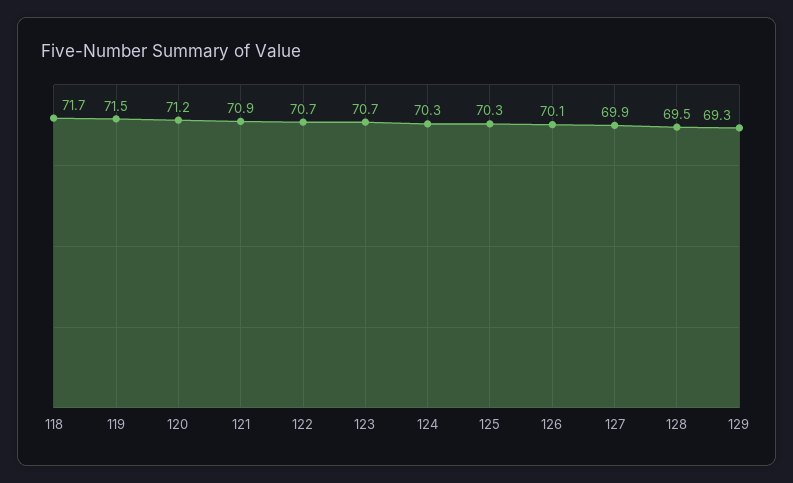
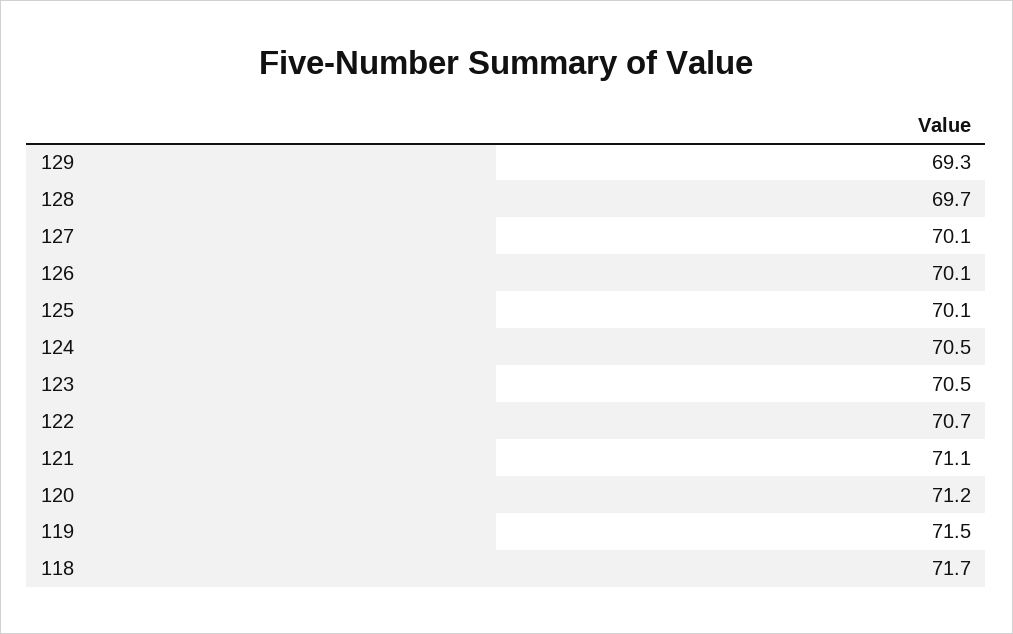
121: 70.9 -> 71.1
123: 70.7 -> 70.5
124: 70.3 -> 70.5
125: 70.3 -> 70.1
127: 69.9 -> 70.1
128: 69.5 -> 69.7

